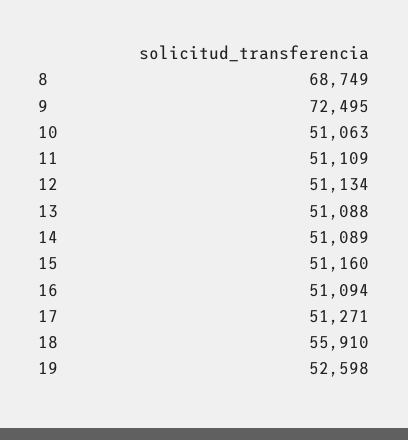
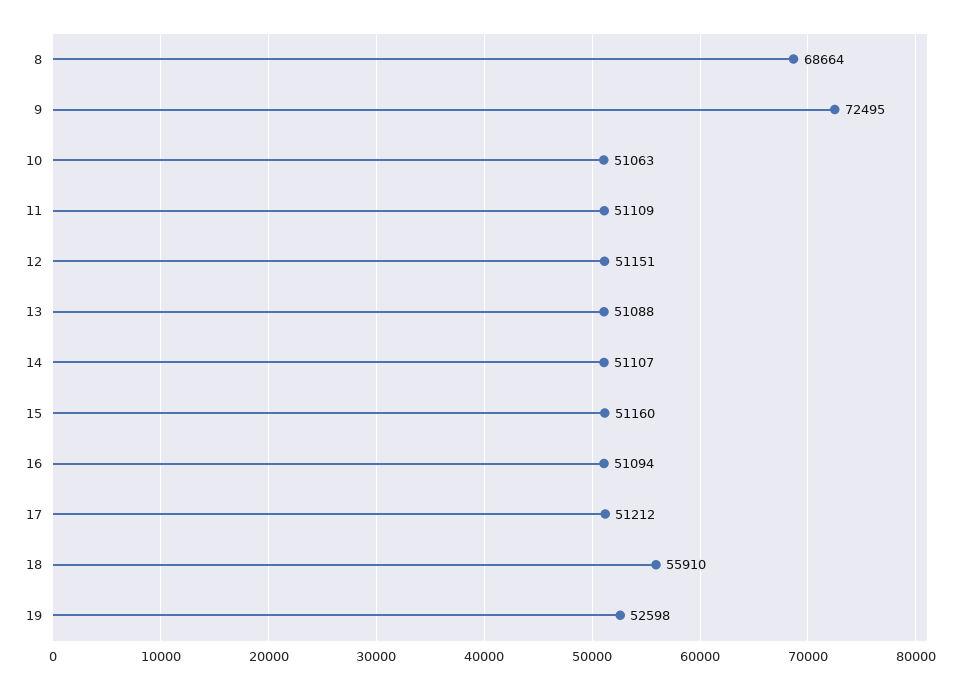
8: 68749 -> 68664
12: 51134 -> 51151
14: 51089 -> 51107
17: 51271 -> 51212

